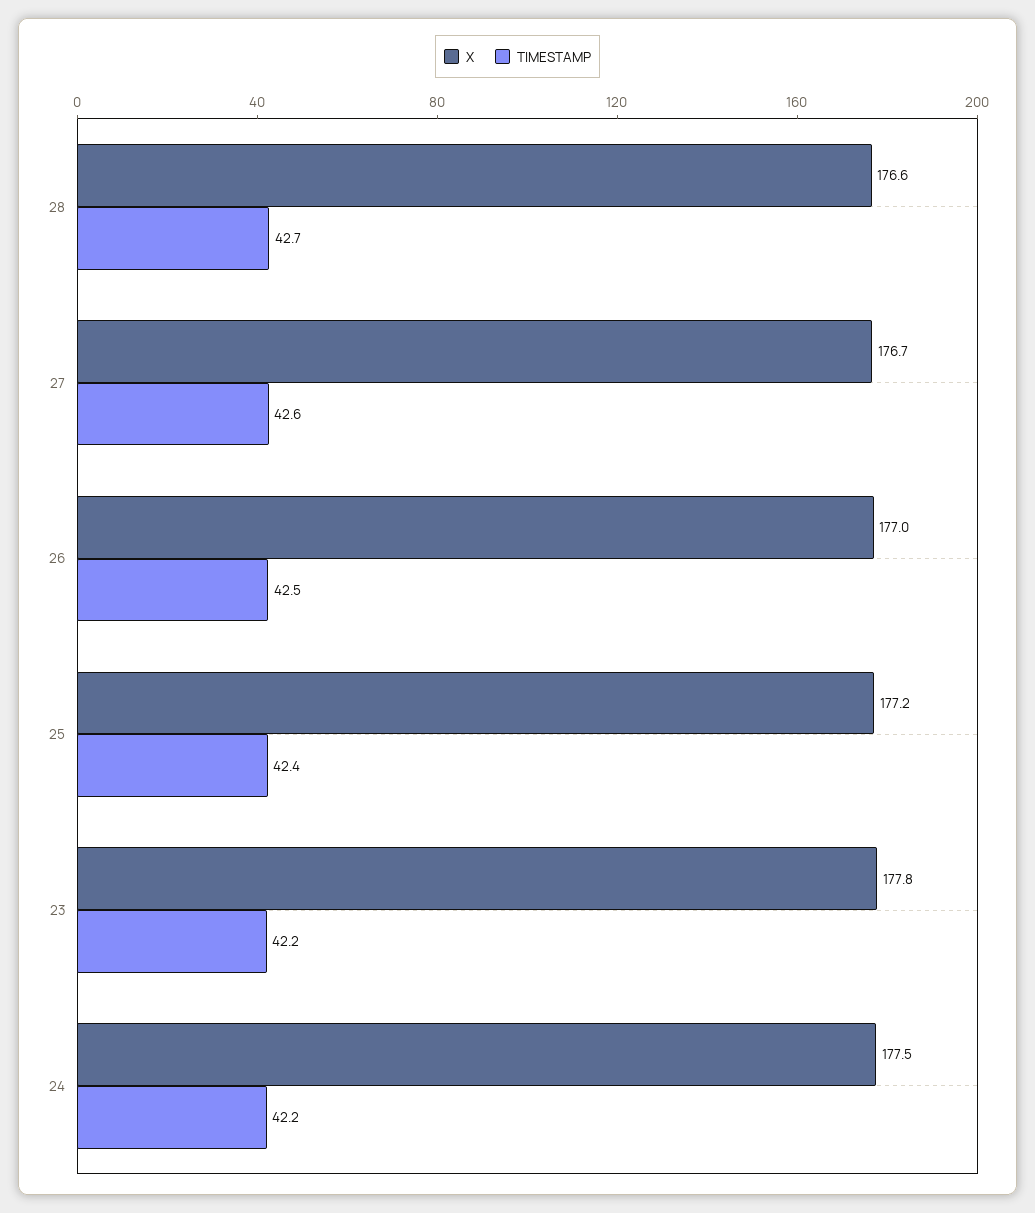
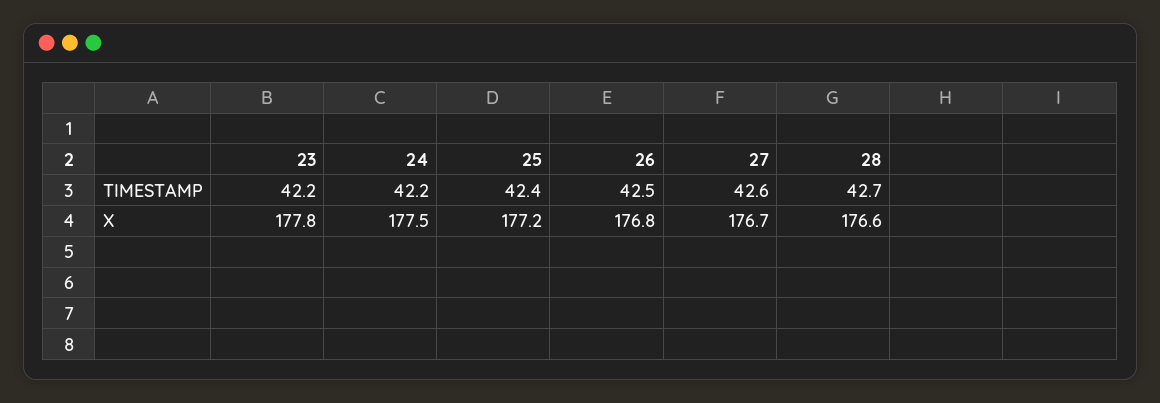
X, 26: 177 -> 176.8

